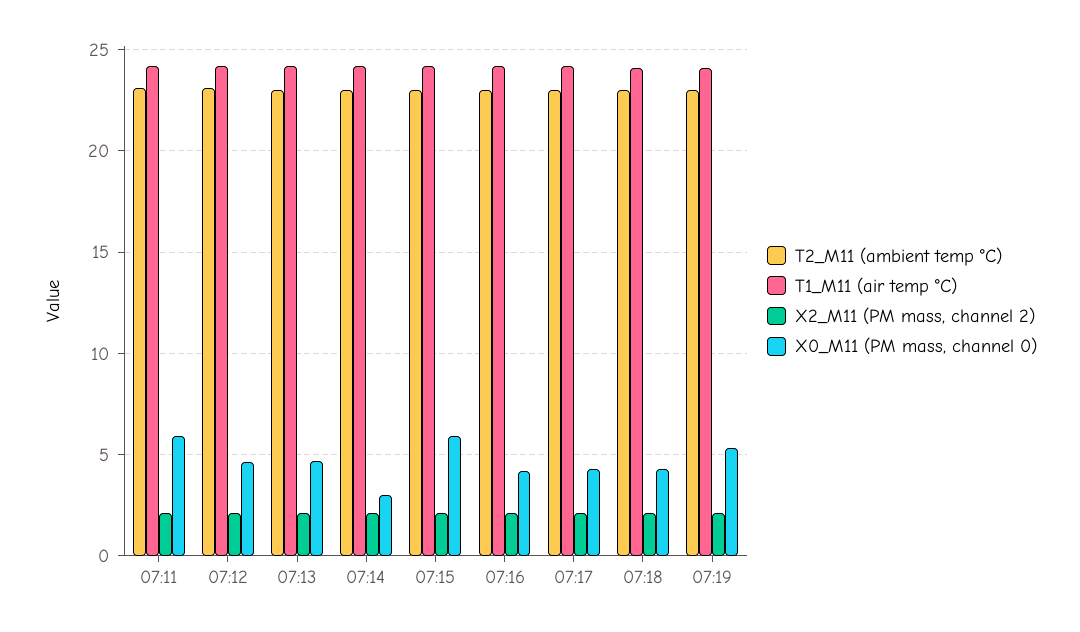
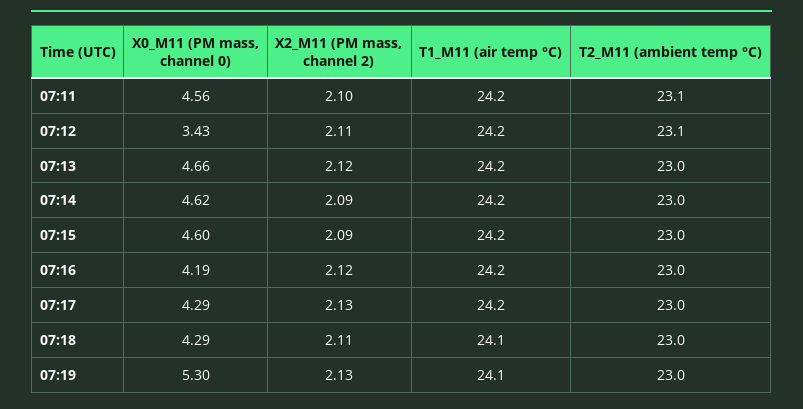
X0_M11 (PM mass, channel 0), 07:11: 6 -> 4.56
X0_M11 (PM mass, channel 0), 07:12: 4.5 -> 3.43
X0_M11 (PM mass, channel 0), 07:14: 3 -> 4.62
X0_M11 (PM mass, channel 0), 07:15: 6 -> 4.6

